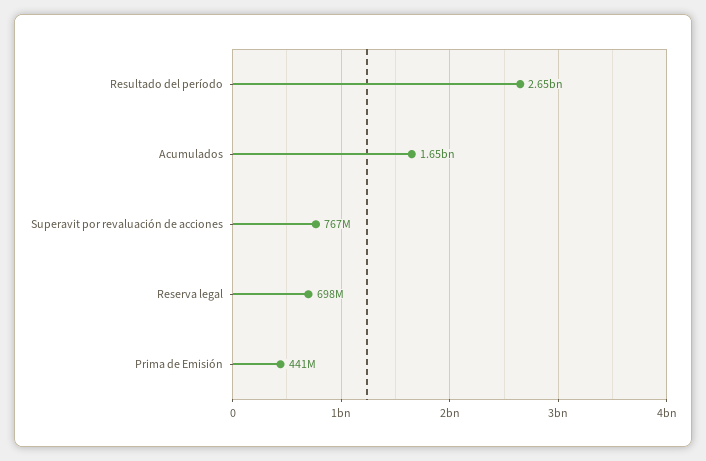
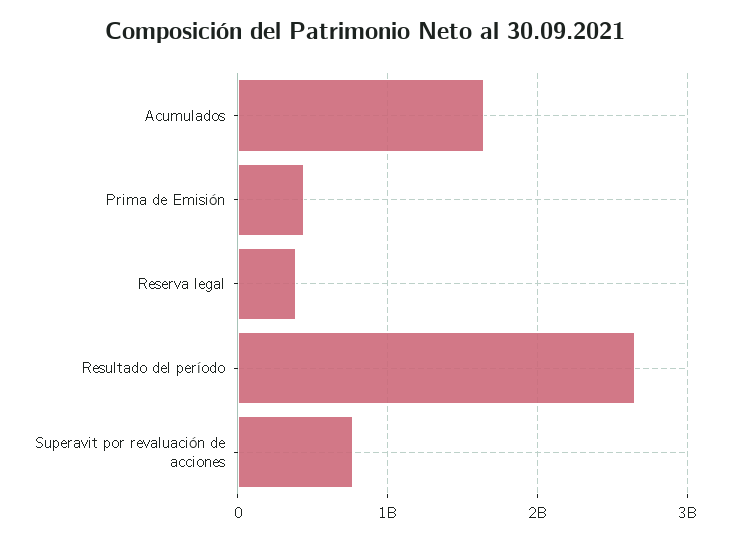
Reserva legal: 698000000 -> 400000000

